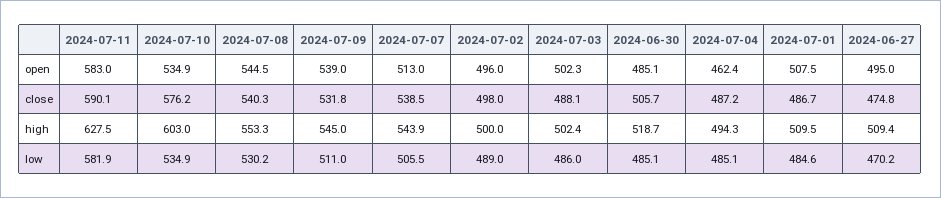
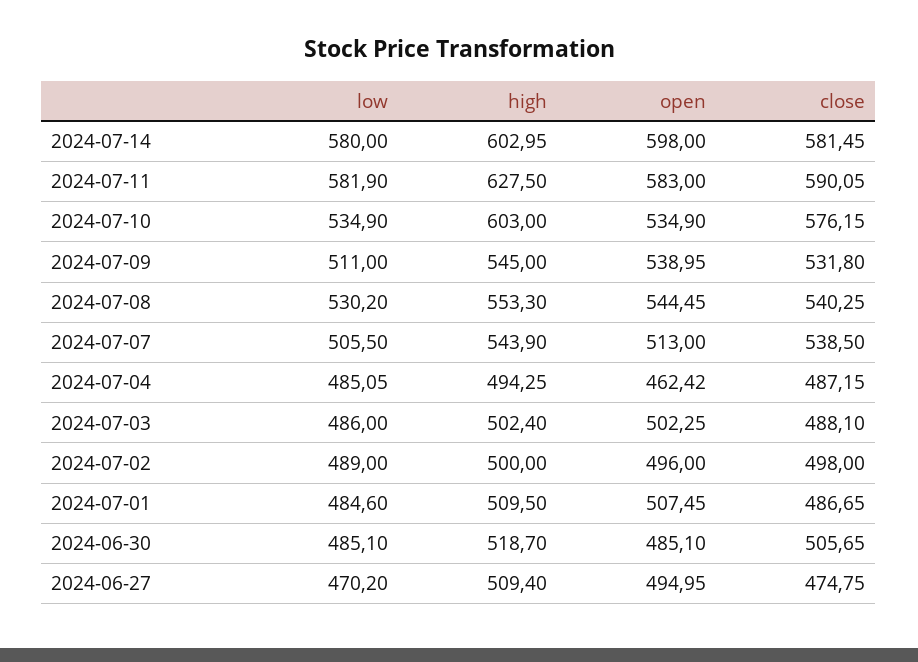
2024-07-14, low: none -> 580
2024-07-14, high: none -> 602.95
2024-07-14, open: none -> 598
2024-07-14, close: none -> 581.45

